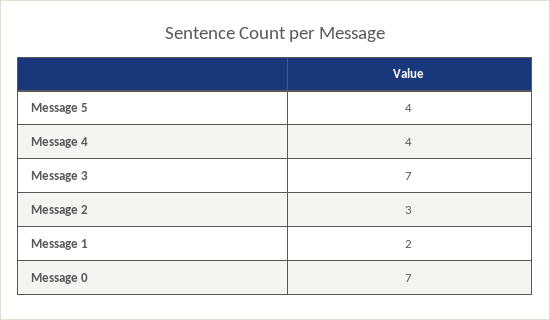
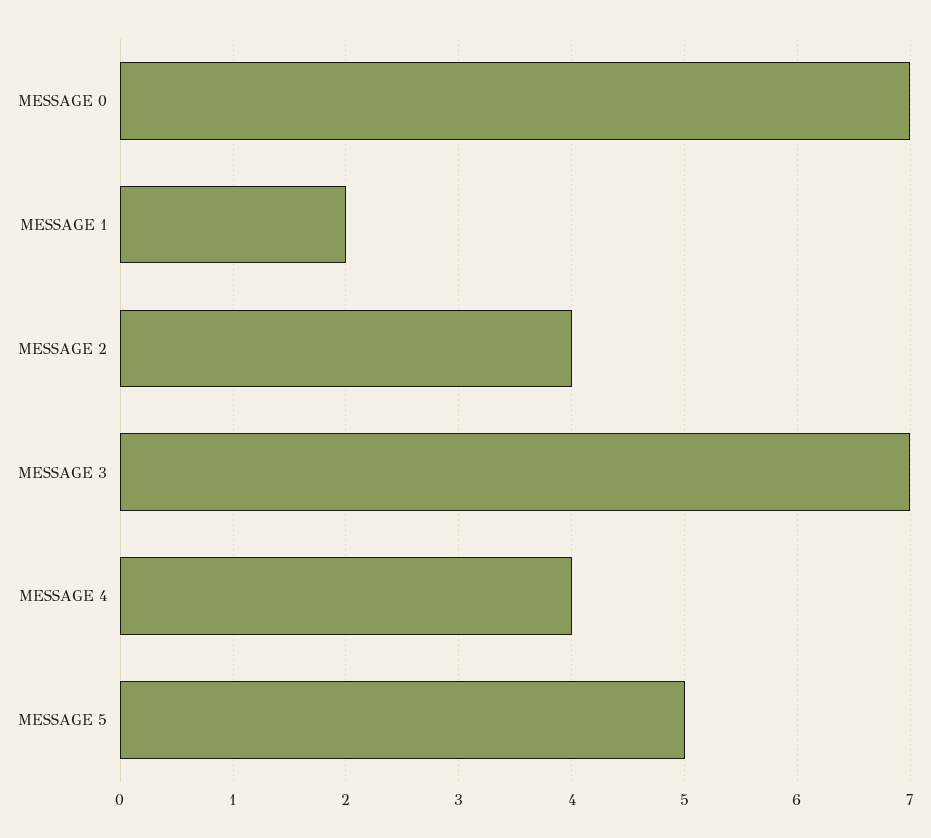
Message 5: 4 -> 5
Message 2: 3 -> 4

